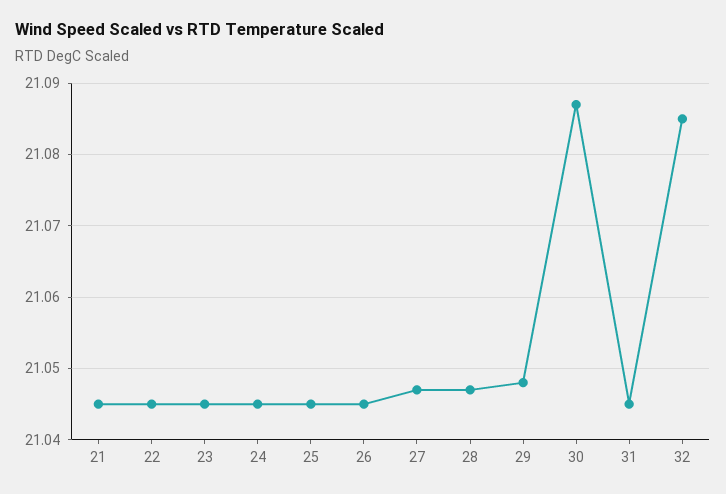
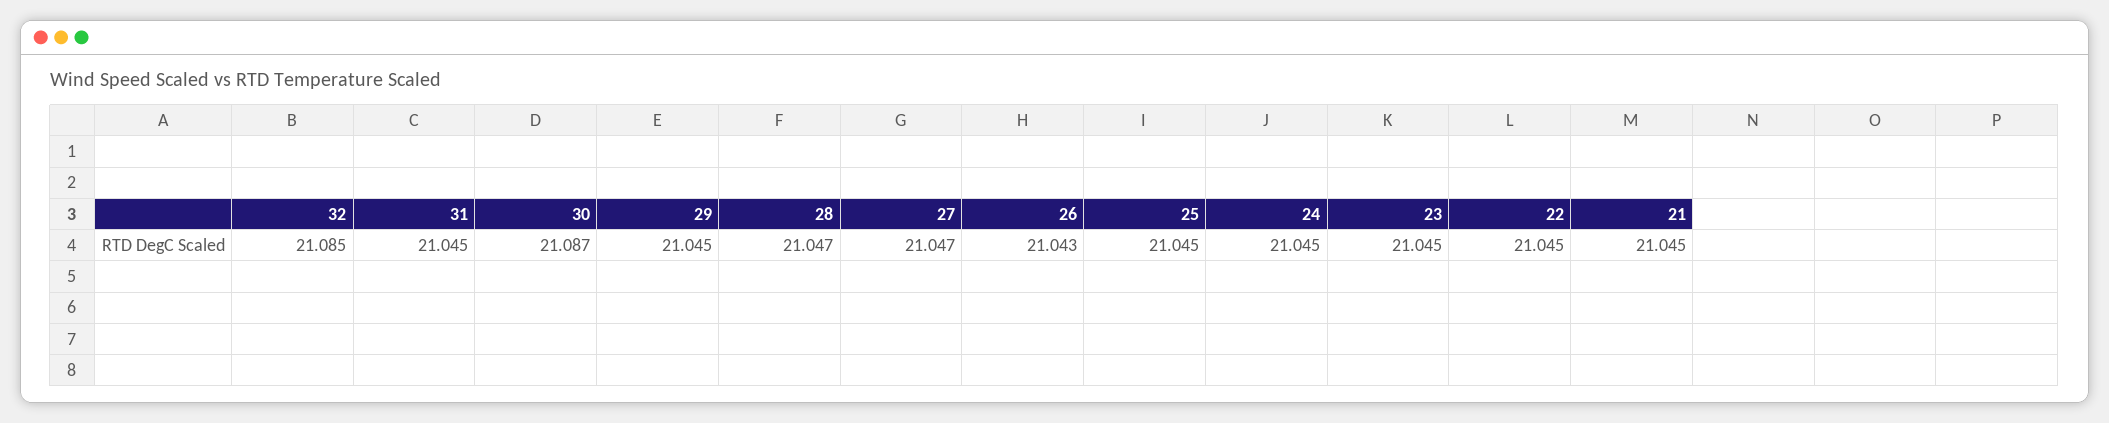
26: 21.045 -> 21.043
29: 21.048 -> 21.045

